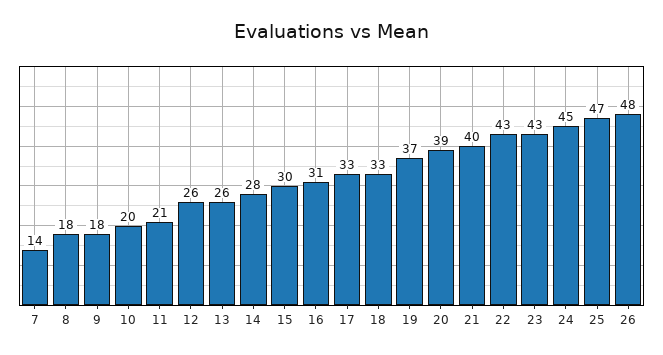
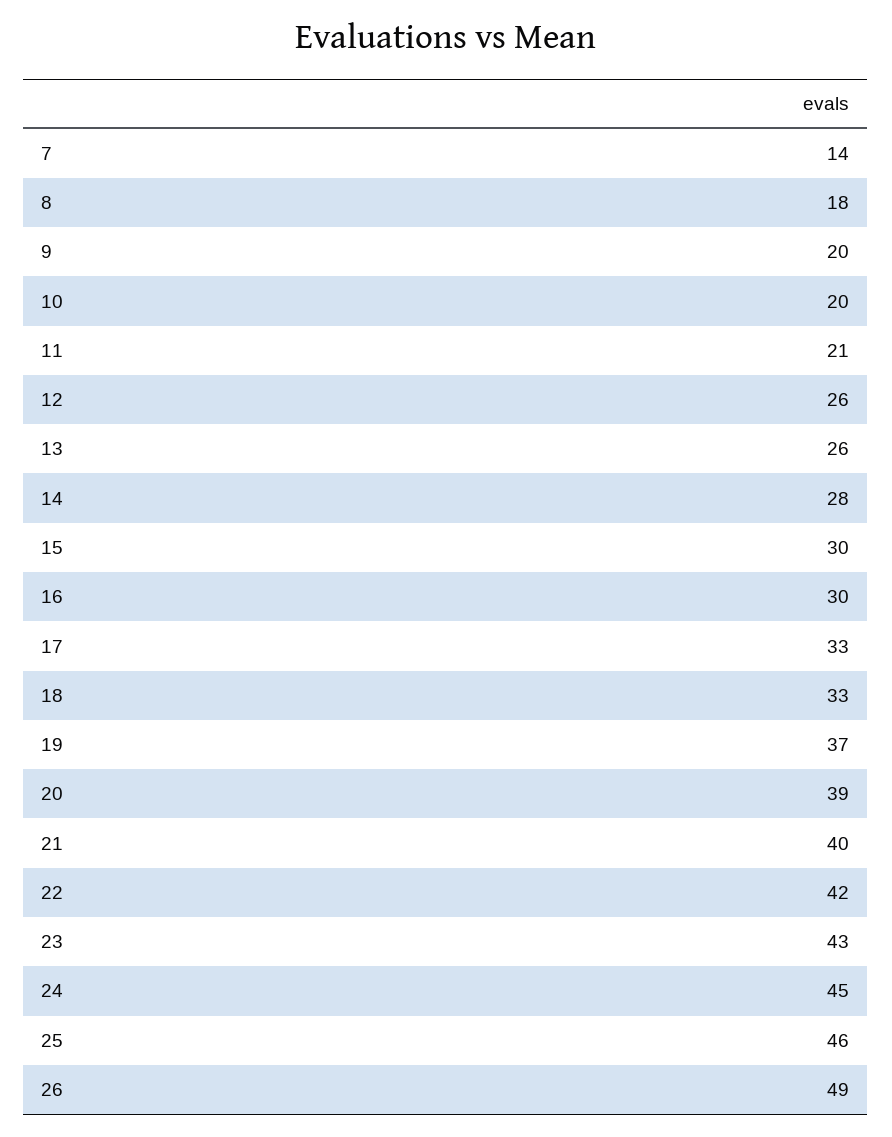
9: 18 -> 20
16: 31 -> 30
22: 43 -> 42
25: 47 -> 46
26: 48 -> 49

